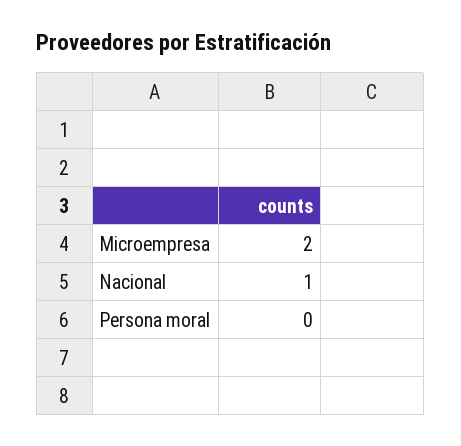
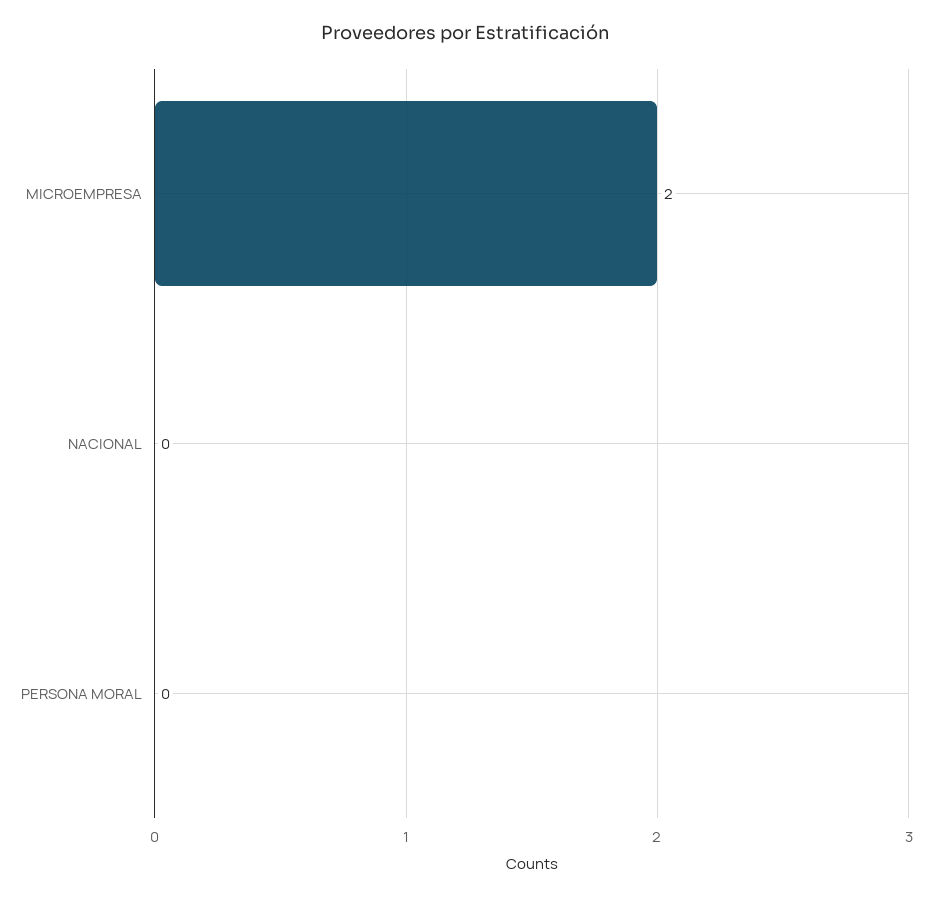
Nacional: 1 -> 0

